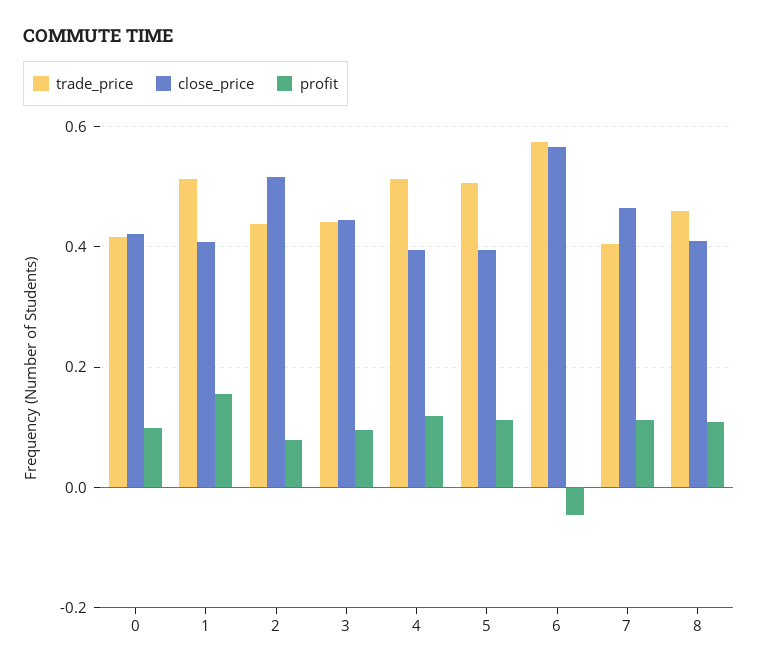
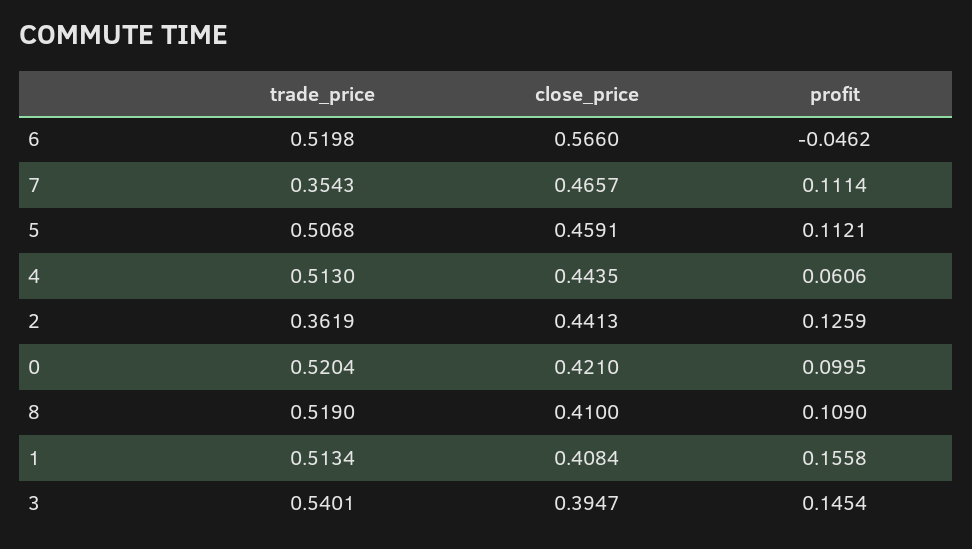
trade_price, 0: 0.42 -> 0.5204
trade_price, 2: 0.44 -> 0.3619
close_price, 2: 0.52 -> 0.4413
profit, 2: 0.08 -> 0.1259
trade_price, 3: 0.44 -> 0.5401
close_price, 3: 0.44 -> 0.3947
profit, 3: 0.1 -> 0.1454
close_price, 4: 0.4 -> 0.4435
profit, 4: 0.12 -> 0.0606
close_price, 5: 0.4 -> 0.4591
trade_price, 6: 0.58 -> 0.5198
trade_price, 7: 0.4 -> 0.3543
trade_price, 8: 0.46 -> 0.519

